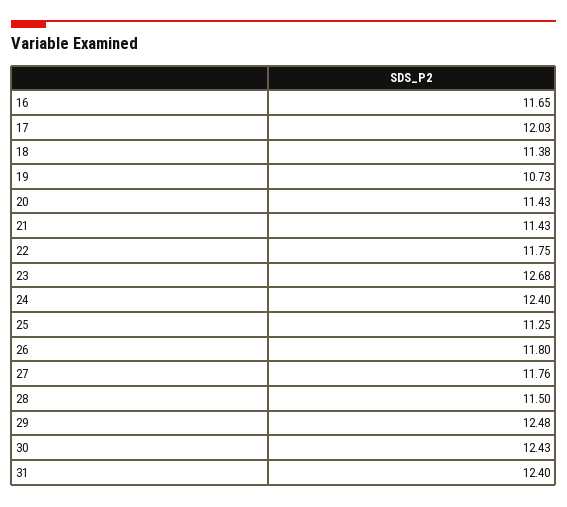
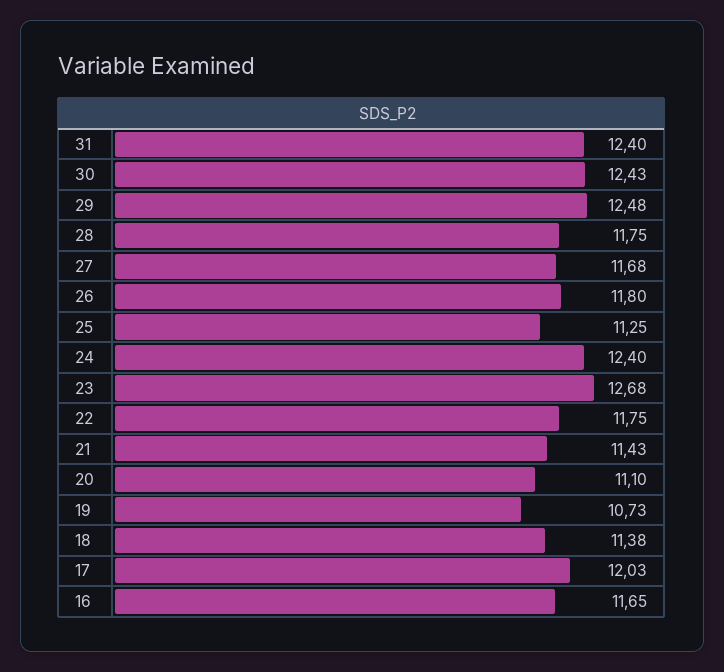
20: 11.43 -> 11.1
27: 11.76 -> 11.68
28: 11.5 -> 11.75

